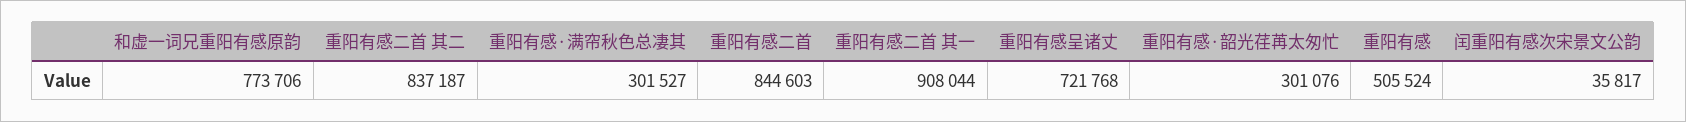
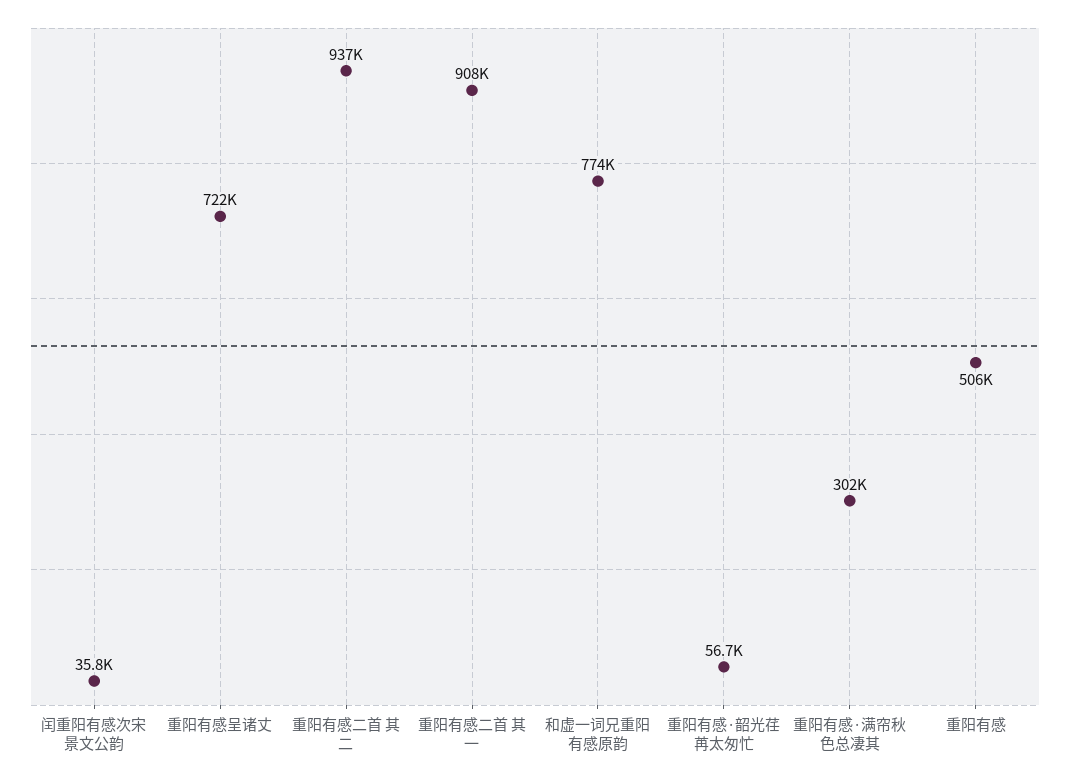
重阳有感二首 其二: 837187 -> 937000
重阳有感二首: 844603 -> none
重阳有感·韶光荏苒太匆忙: 301076 -> 56700

